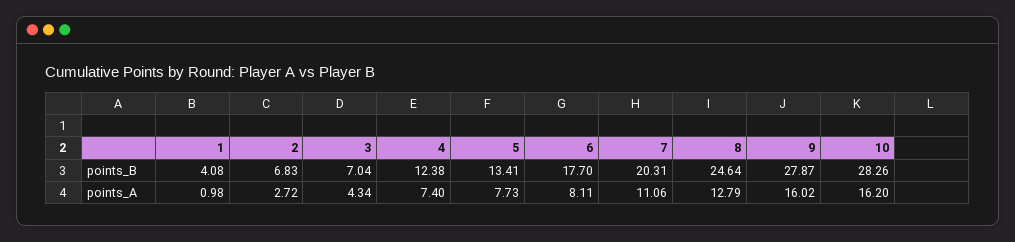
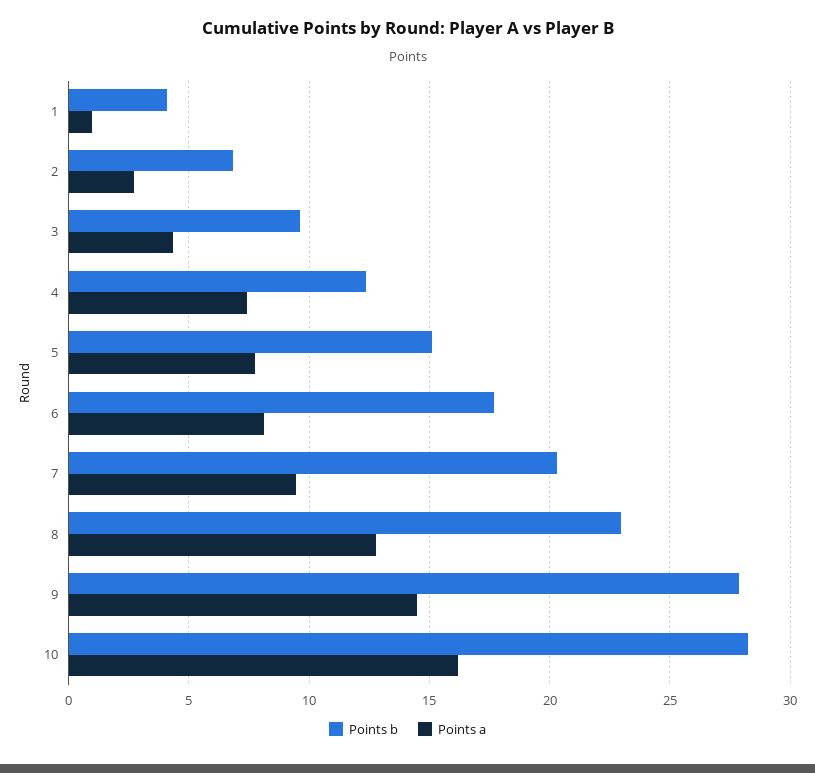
points_B, 3: 7.04 -> 9.5
points_B, 5: 13.41 -> 15
points_B, 8: 24.64 -> 23
points_A, 7: 11.06 -> 9.5
points_A, 9: 16.02 -> 14.5

